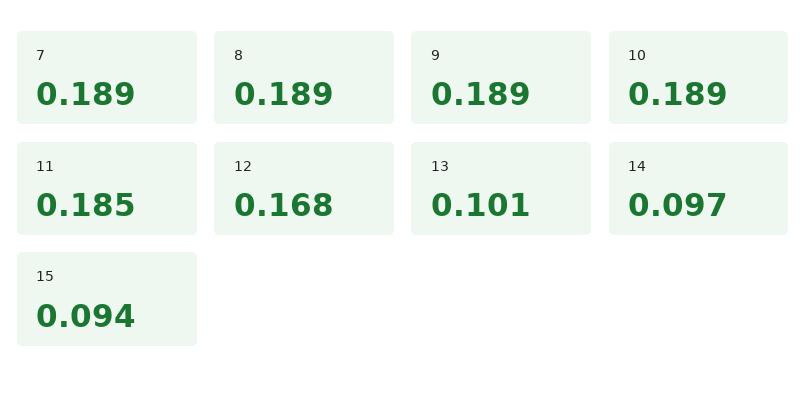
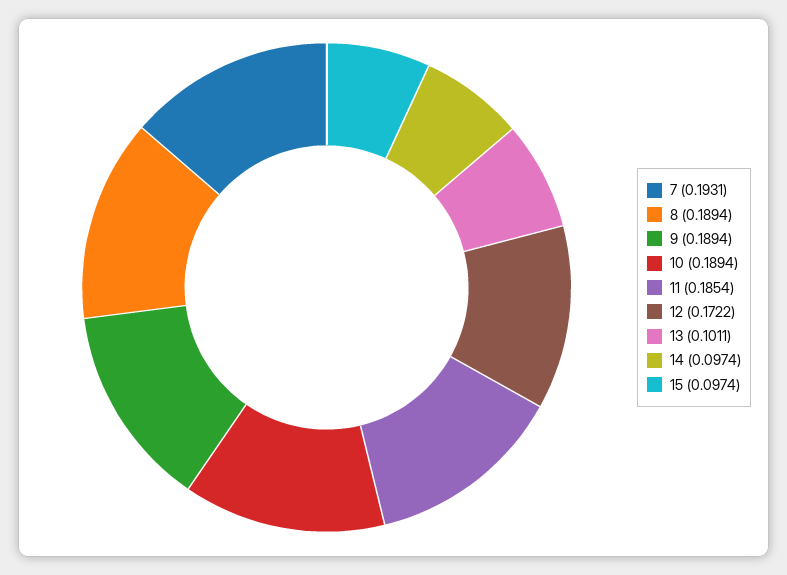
7: 0.189 -> 0.1931
12: 0.168 -> 0.1722
15: 0.094 -> 0.0974

